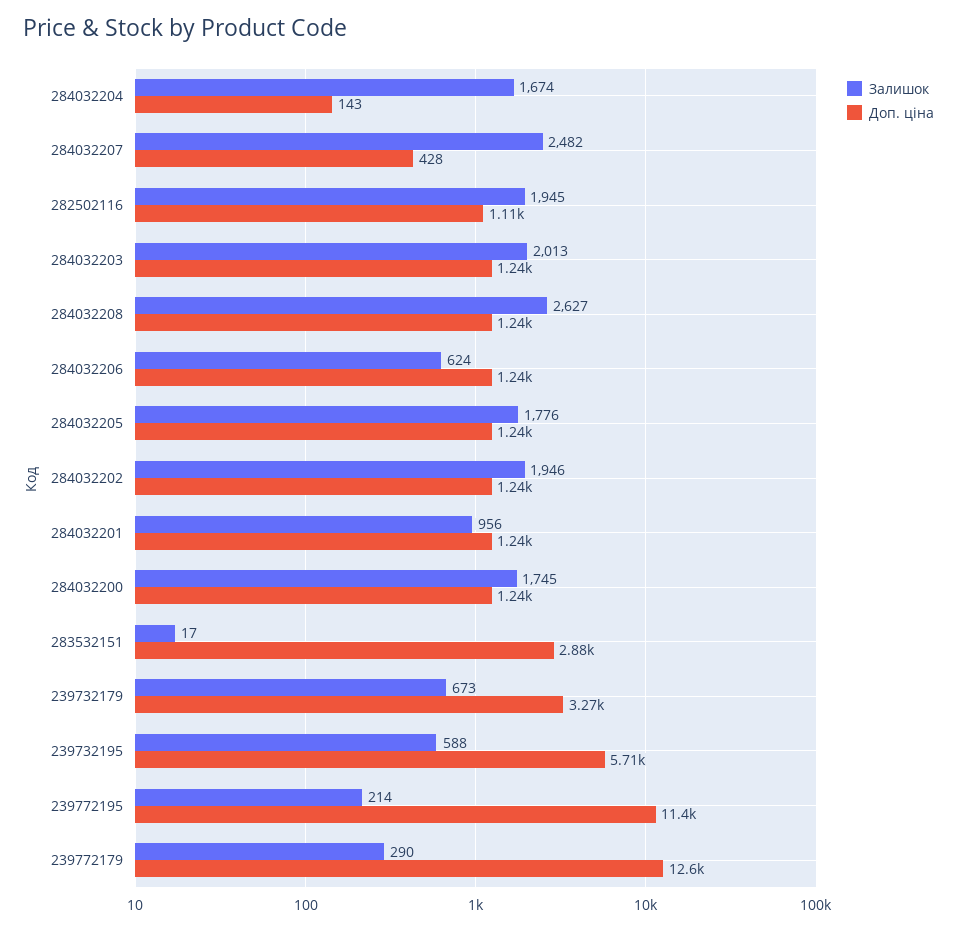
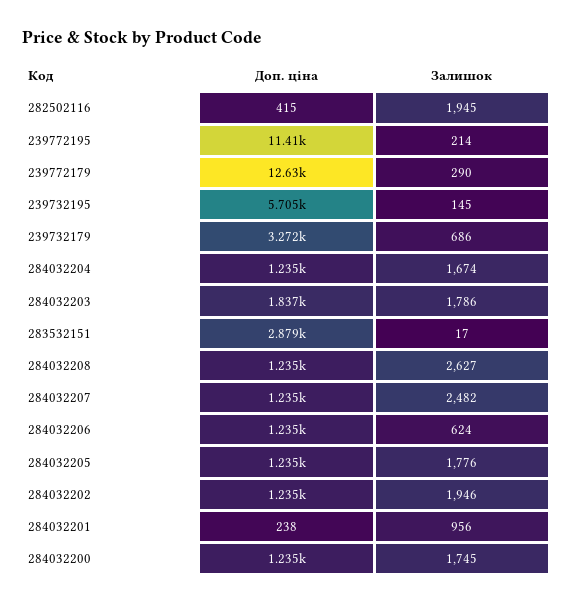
Доп. ціна, 284032204: 143 -> 1235
Доп. ціна, 284032207: 428 -> 1235
Доп. ціна, 282502116: 1110 -> 415
Залишок, 284032203: 2013 -> 1786
Доп. ціна, 284032203: 1240 -> 1837
Доп. ціна, 284032201: 1240 -> 238
Залишок, 239732179: 673 -> 686
Залишок, 239732195: 588 -> 145

